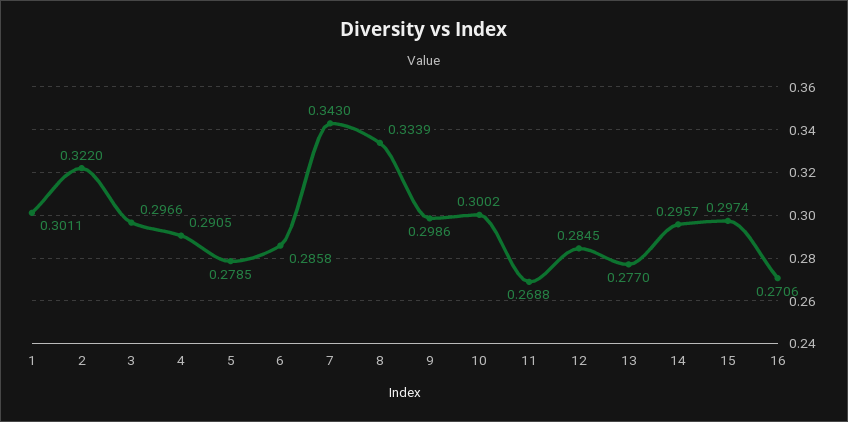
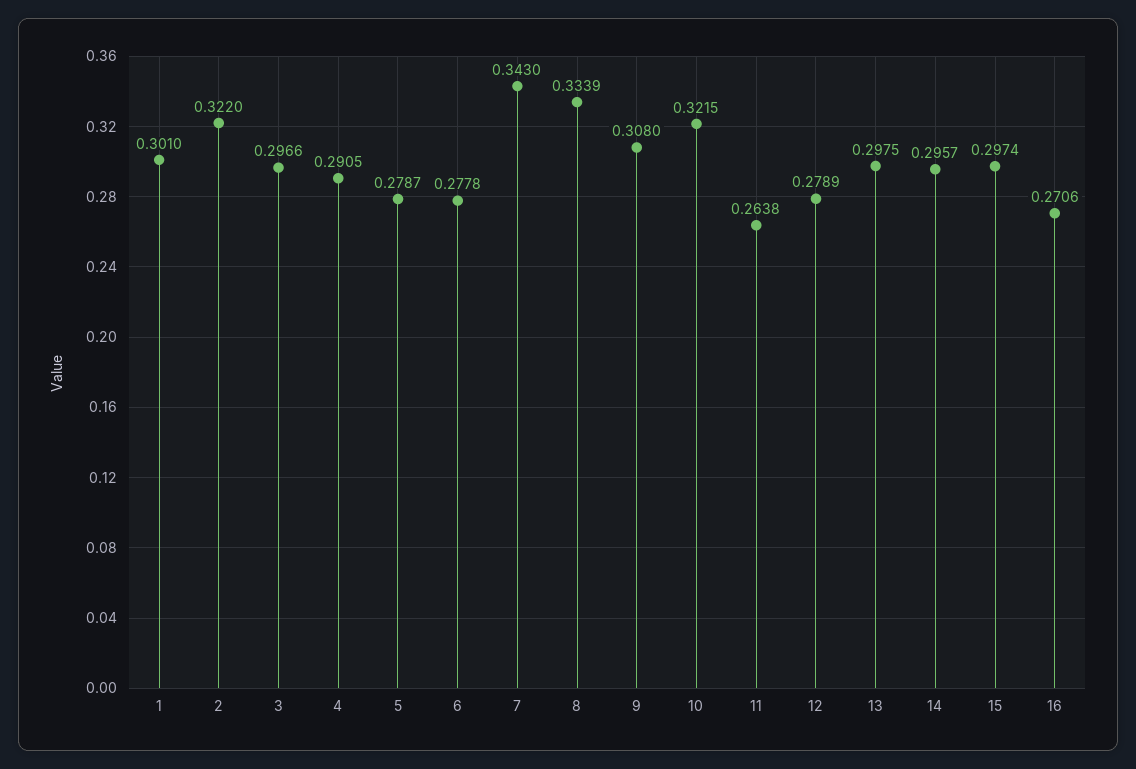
1: 0.3011 -> 0.301
5: 0.2785 -> 0.2787
6: 0.2858 -> 0.2778
9: 0.2986 -> 0.308
10: 0.3002 -> 0.3215
11: 0.2688 -> 0.2638
12: 0.2845 -> 0.2789
13: 0.277 -> 0.2975

